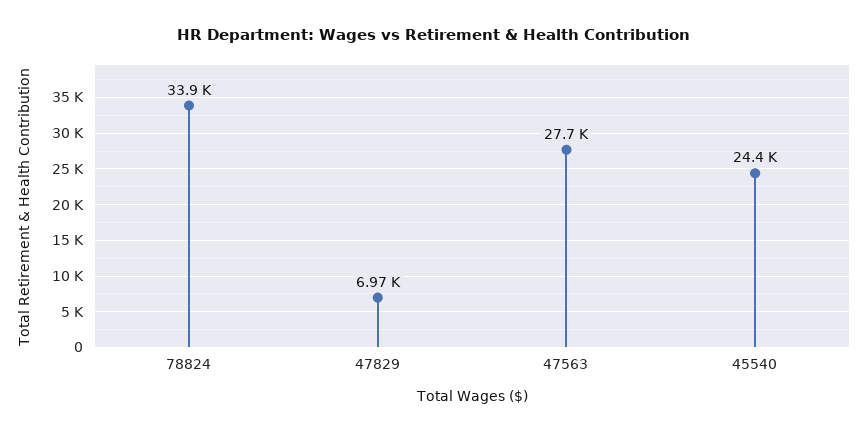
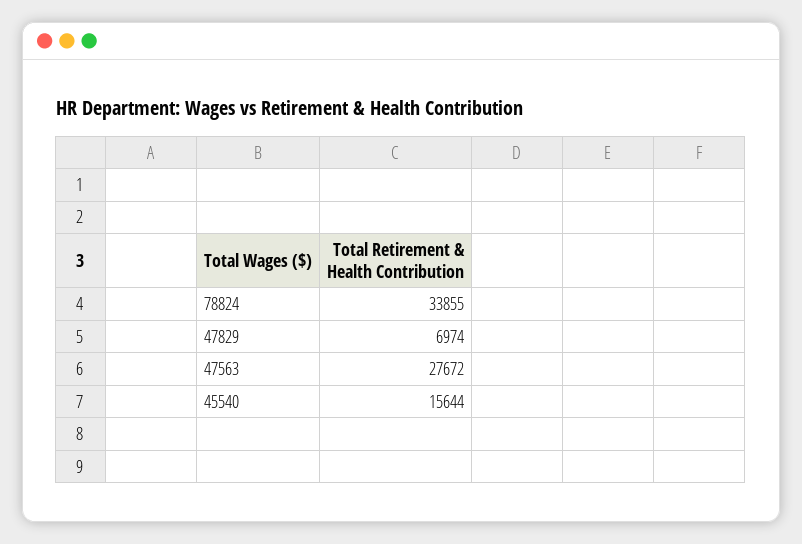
45540: 24400 -> 15644

